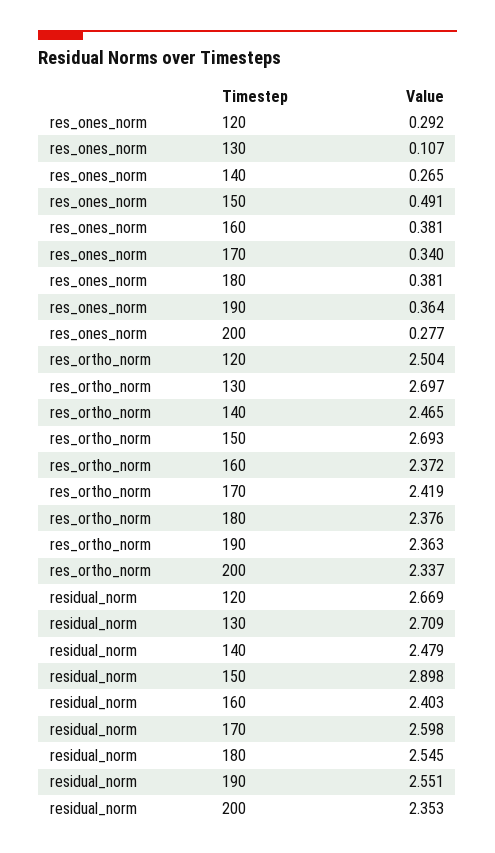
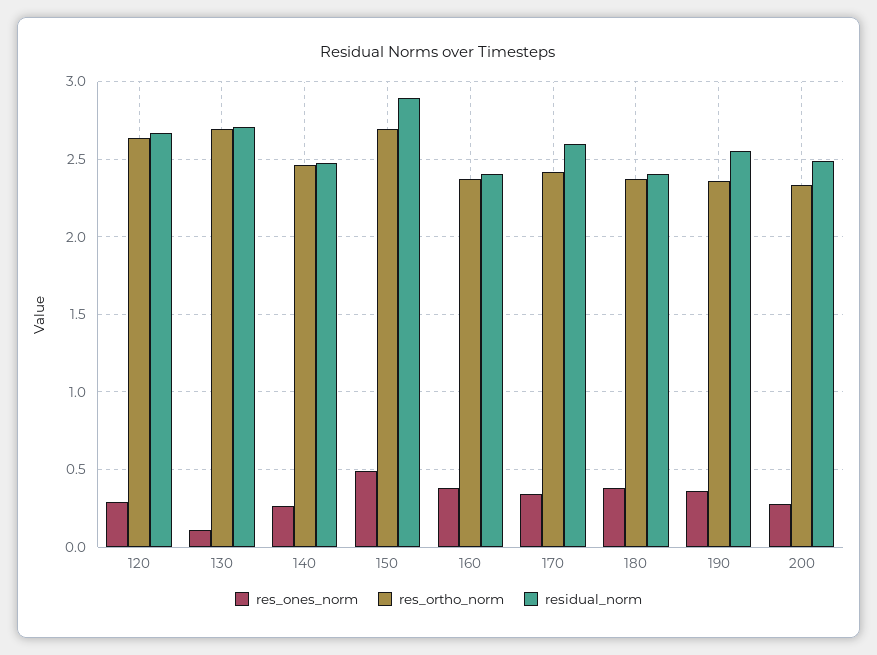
res_ortho_norm, 120: 2.504 -> 2.65
residual_norm, 180: 2.545 -> 2.4
residual_norm, 200: 2.353 -> 2.5

